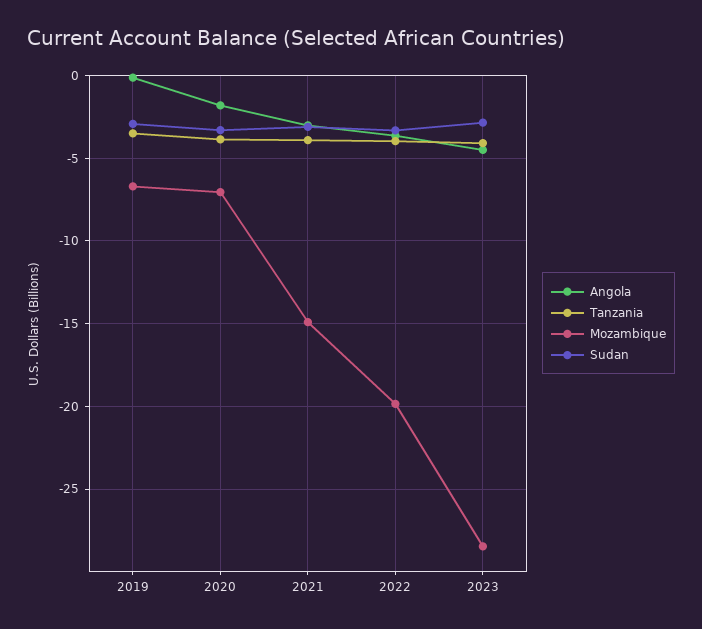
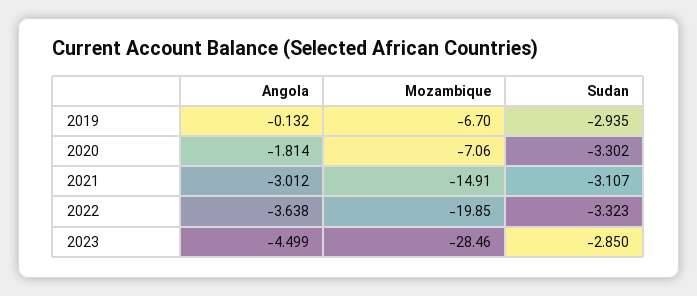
Tanzania, 2019: -3.5 -> none
Tanzania, 2020: -4 -> none
Tanzania, 2021: -4 -> none
Tanzania, 2022: -4 -> none
Tanzania, 2023: -4 -> none

